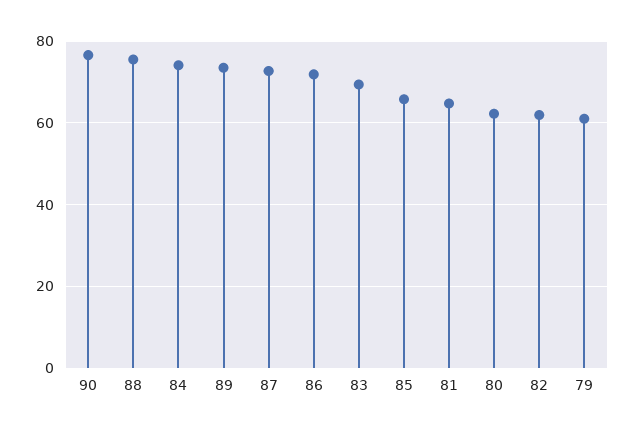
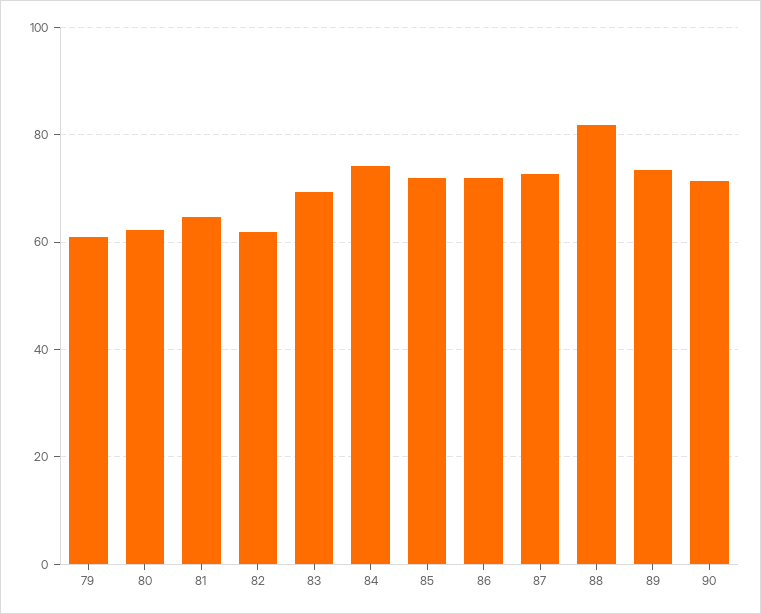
90: 76 -> 72
88: 76 -> 82
85: 66 -> 72

